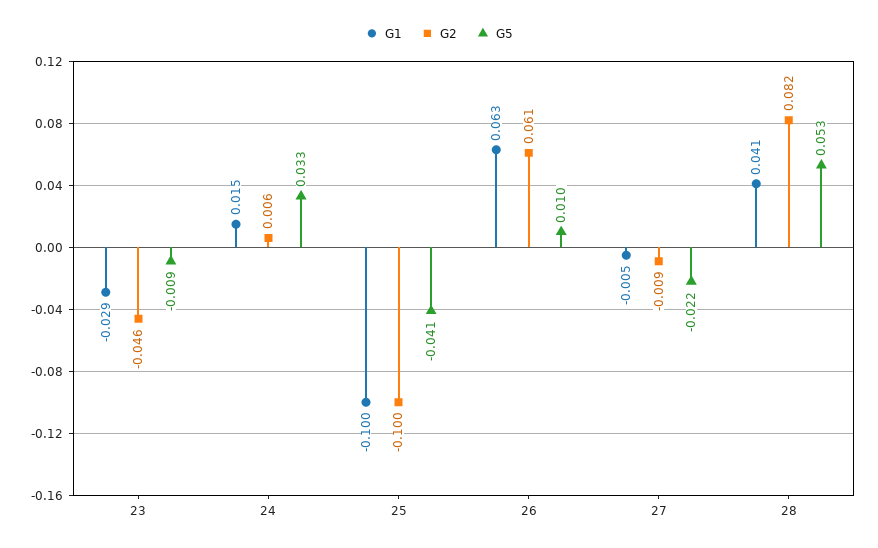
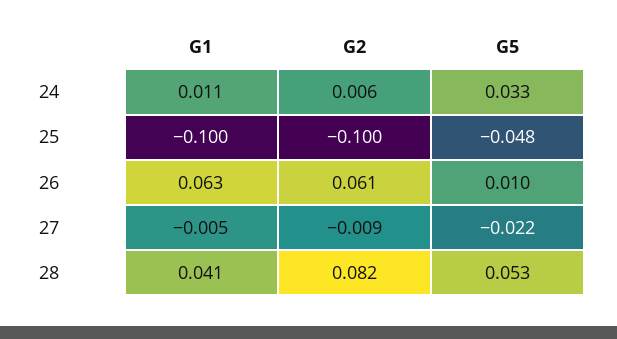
G1, 23: -0.029 -> none
G2, 23: -0.046 -> none
G5, 23: -0.009 -> none
G1, 24: 0.015 -> 0.011
G5, 25: -0.041 -> -0.048

